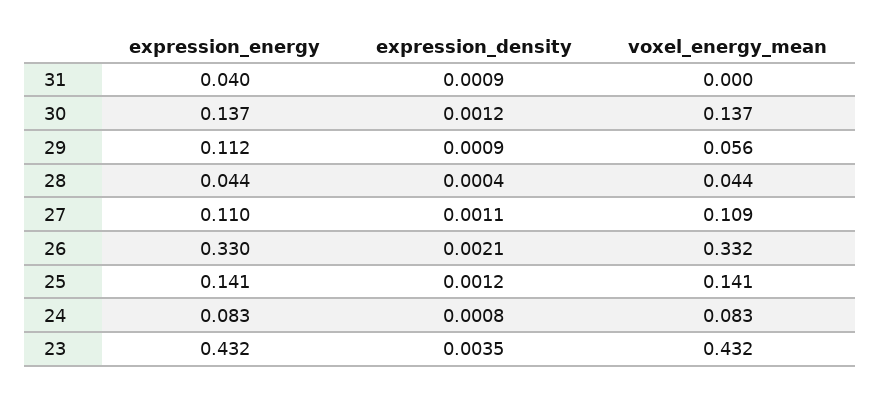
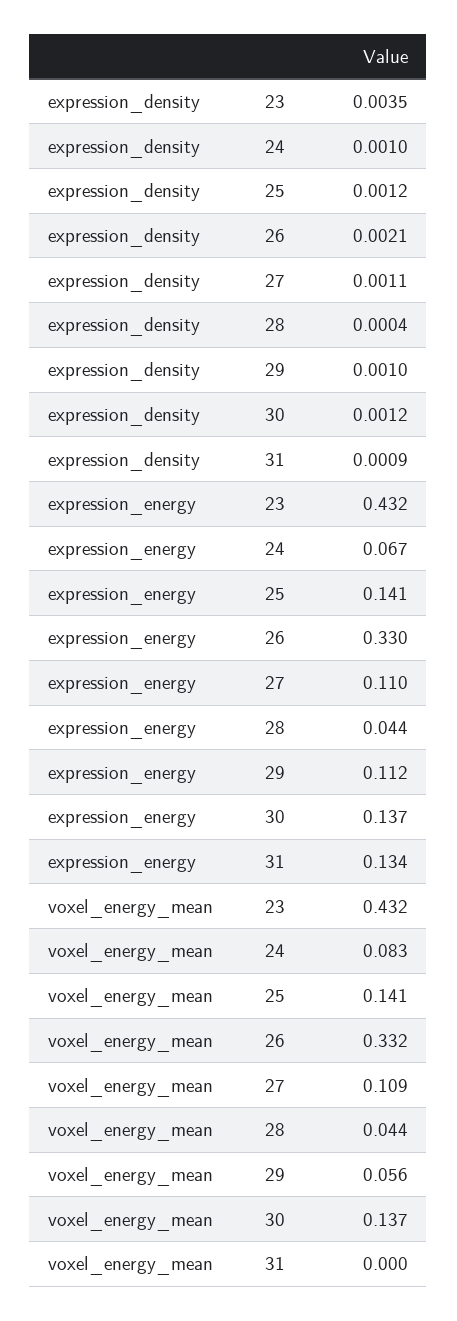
expression_energy, 31: 0.04 -> 0.134
expression_density, 29: 0.0009 -> 0.001
expression_energy, 24: 0.083 -> 0.067
expression_density, 24: 0.0008 -> 0.001

